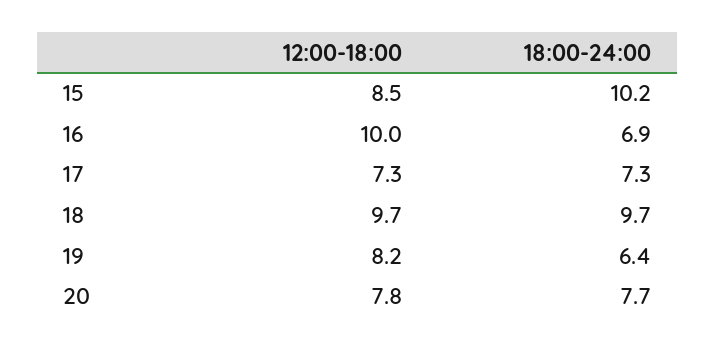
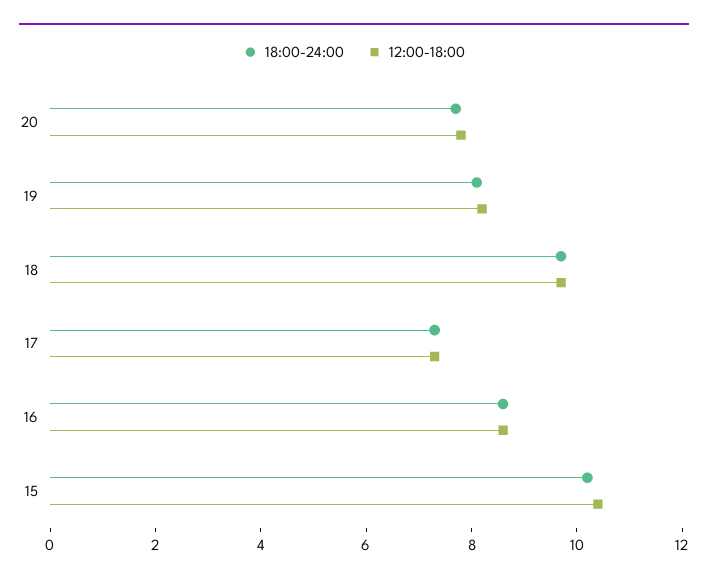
12:00-18:00, 15: 8.5 -> 10.5
12:00-18:00, 16: 10 -> 8.5
18:00-24:00, 16: 6.9 -> 8.5
18:00-24:00, 19: 6.4 -> 8

